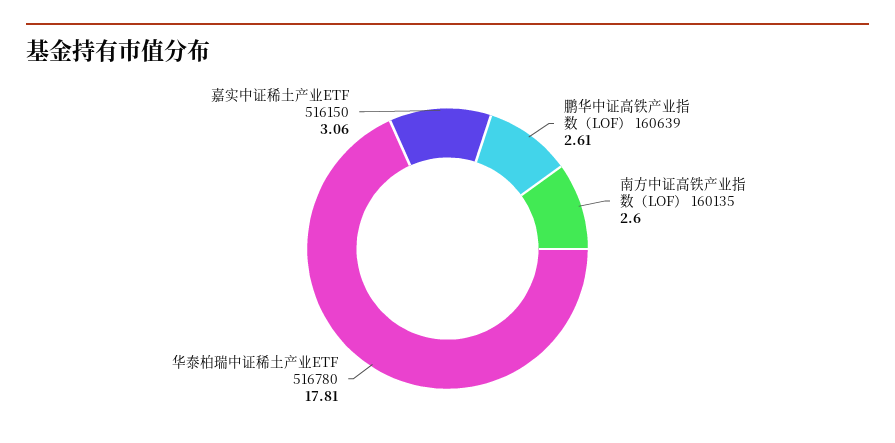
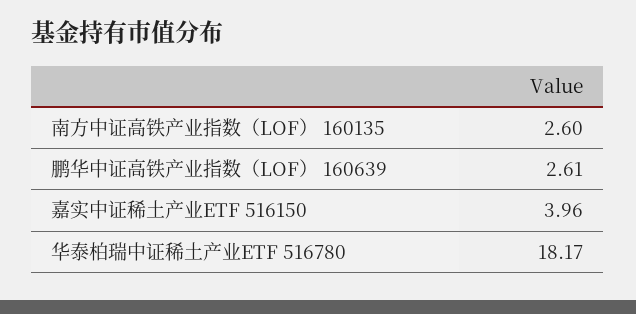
华泰柏瑞中证稀土产业ETF 516780: 17.81 -> 18.17
嘉实中证稀土产业ETF 516150: 3.06 -> 3.96

